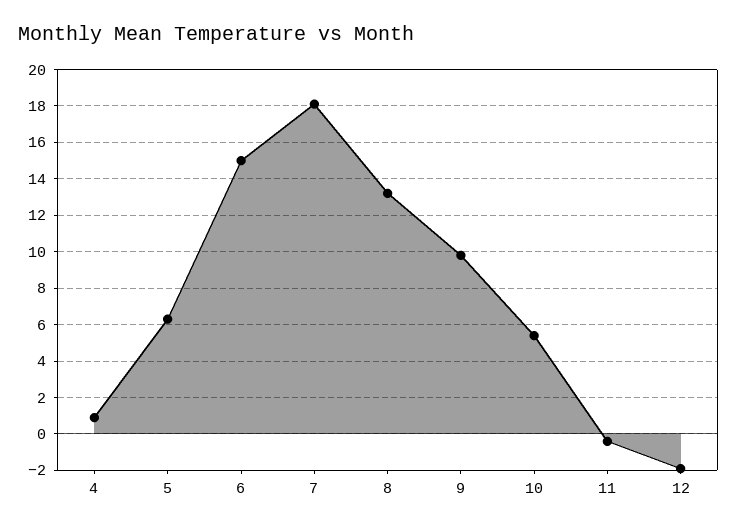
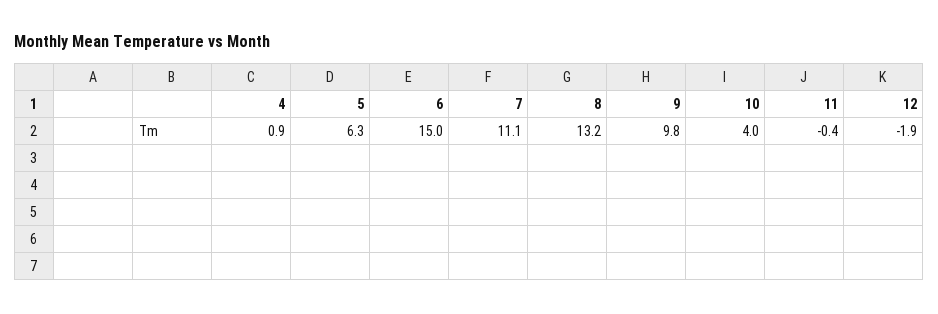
7: 18 -> 11.1
10: 5.5 -> 4

